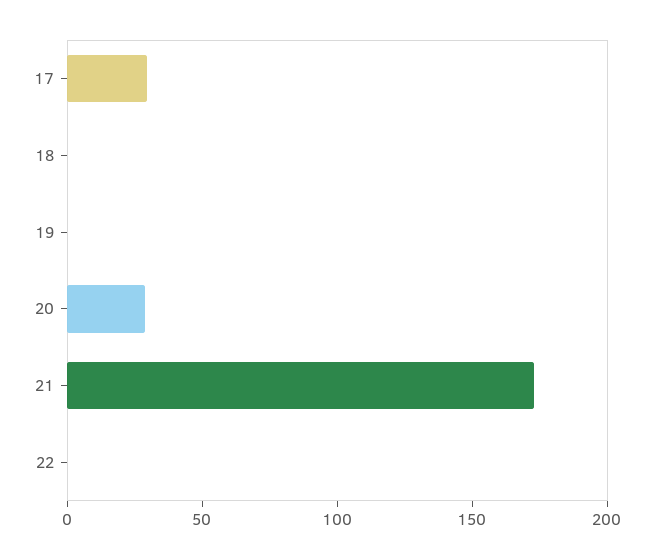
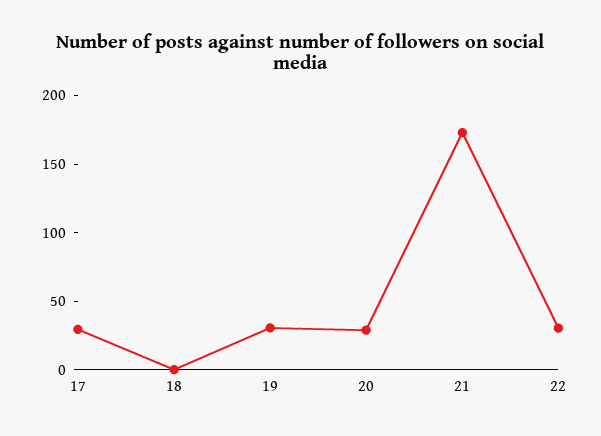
19: 0 -> 30
22: 0 -> 30

